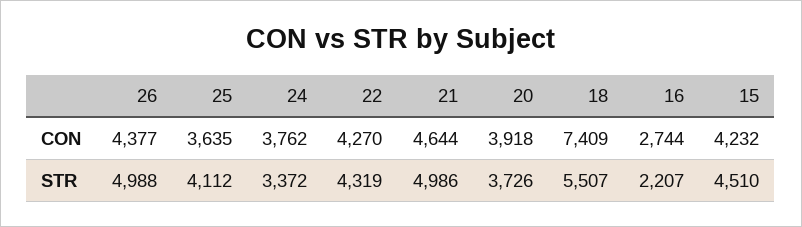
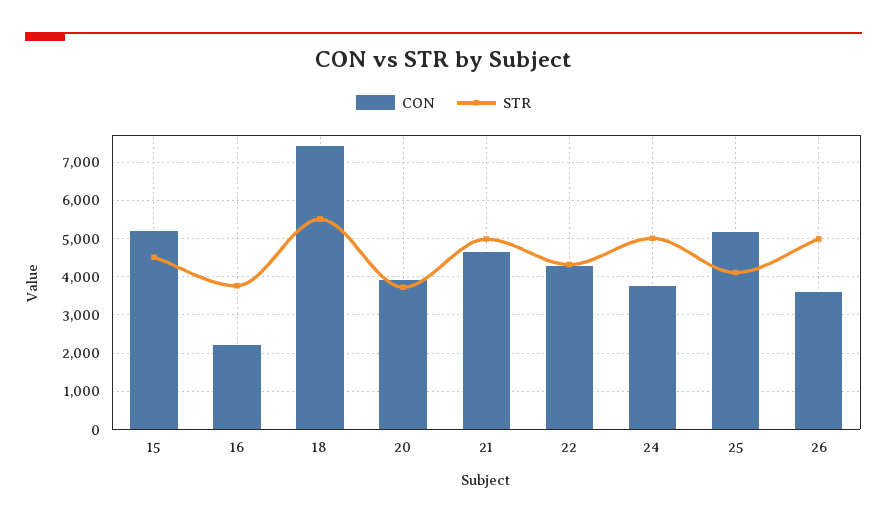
CON, 26: 4377 -> 3600
CON, 25: 3635 -> 5200
CON, 16: 2744 -> 2200
CON, 15: 4232 -> 5200
STR, 24: 3372 -> 5000
STR, 16: 2207 -> 3800

